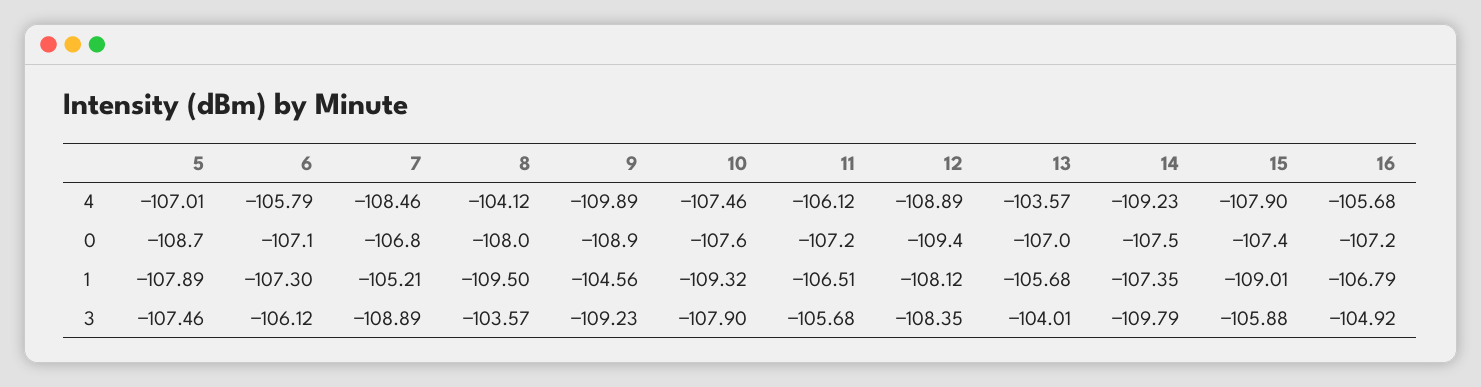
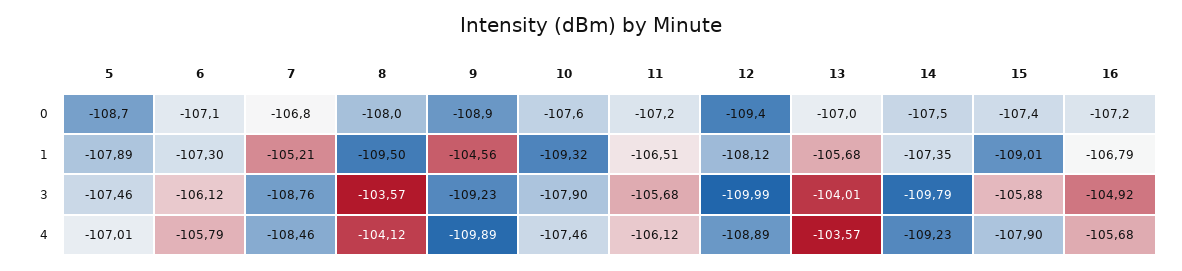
7, 3: -108.89 -> -108.76
12, 3: -108.35 -> -109.99

